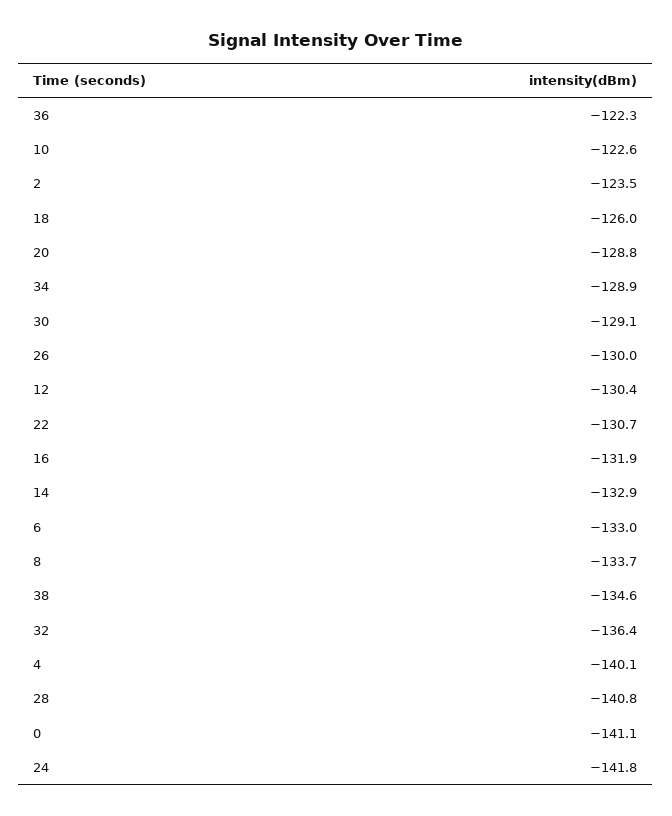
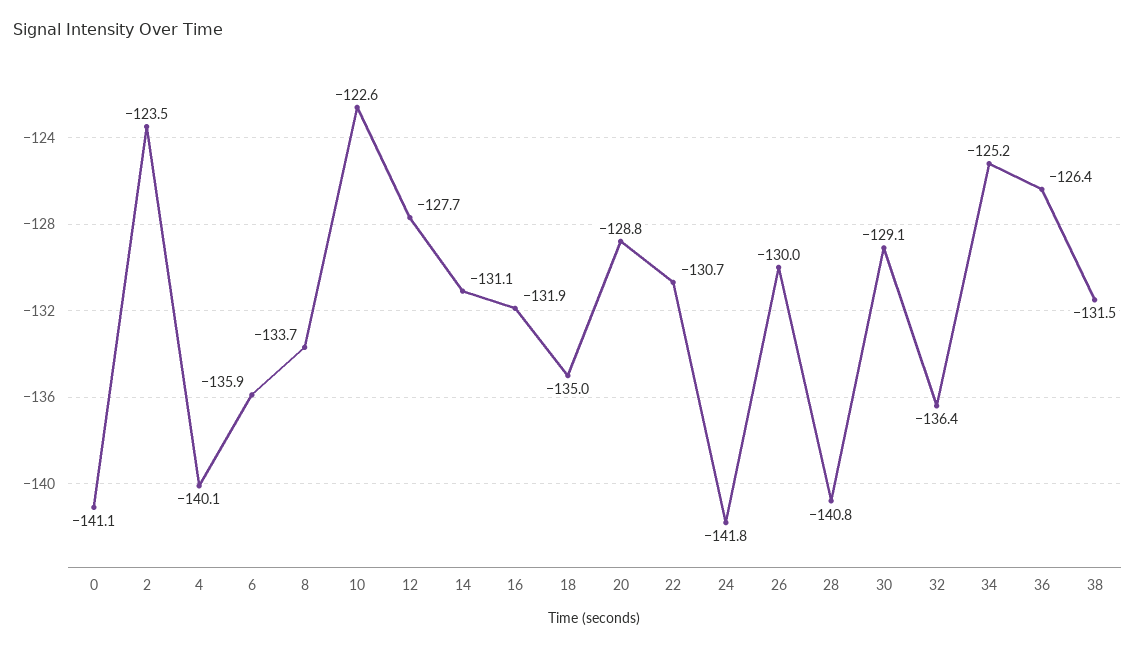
36: -122.3 -> -126.4
18: -126 -> -135
34: -128.9 -> -125.2
12: -130.4 -> -127.7
14: -132.9 -> -131.1
6: -133 -> -135.9
38: -134.6 -> -131.5

